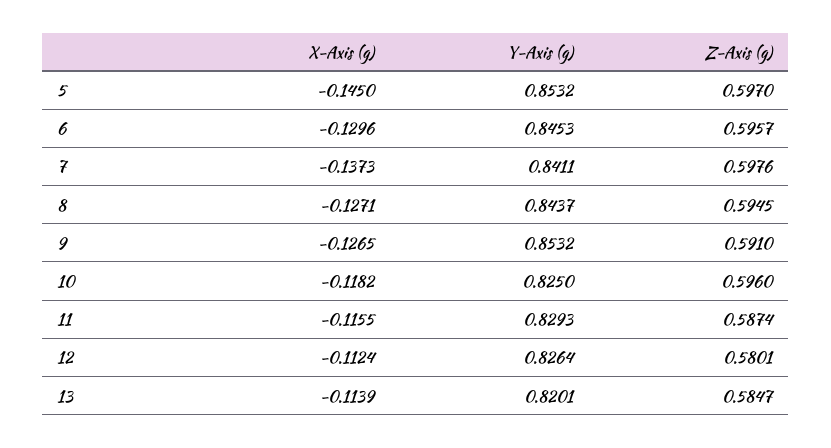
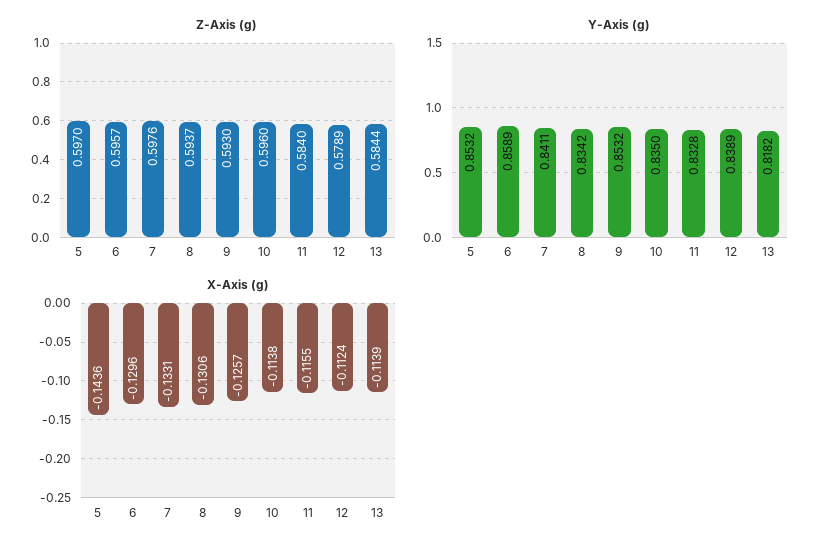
X-Axis (g), 5: -0.145 -> -0.1436
Y-Axis (g), 6: 0.8453 -> 0.8589
X-Axis (g), 7: -0.1373 -> -0.1331
X-Axis (g), 8: -0.1271 -> -0.1306
Y-Axis (g), 8: 0.8437 -> 0.8342
Z-Axis (g), 8: 0.5945 -> 0.5937
X-Axis (g), 9: -0.1265 -> -0.1257
Z-Axis (g), 9: 0.591 -> 0.593
X-Axis (g), 10: -0.1182 -> -0.1138
Y-Axis (g), 10: 0.825 -> 0.835
Y-Axis (g), 11: 0.8293 -> 0.8328
Z-Axis (g), 11: 0.5874 -> 0.584
Y-Axis (g), 12: 0.8264 -> 0.8389
Z-Axis (g), 12: 0.5801 -> 0.5789
Y-Axis (g), 13: 0.8201 -> 0.8182
Z-Axis (g), 13: 0.5847 -> 0.5844

